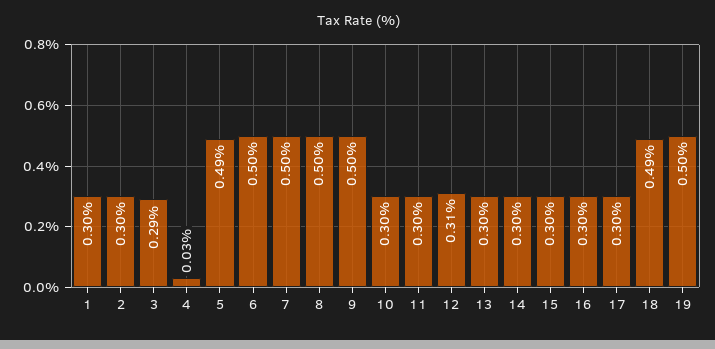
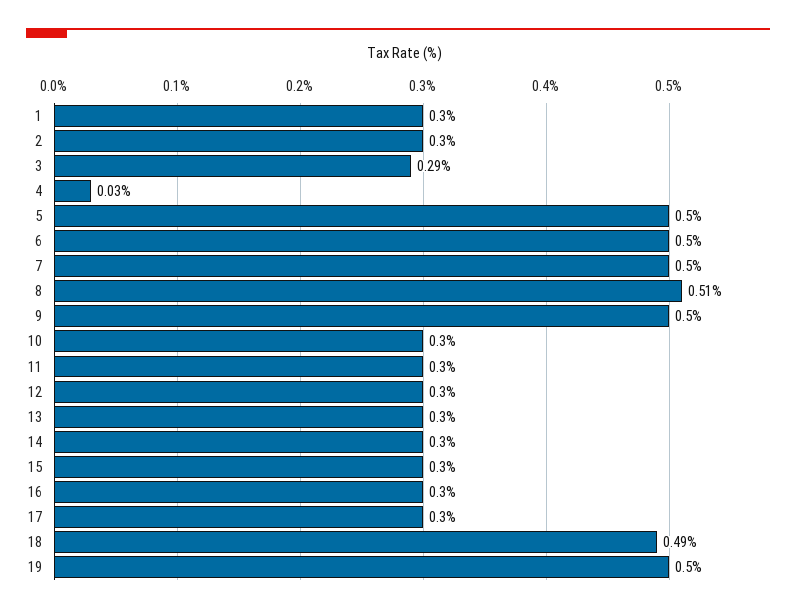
5: 0.49 -> 0.5
8: 0.5 -> 0.51
12: 0.31 -> 0.3

